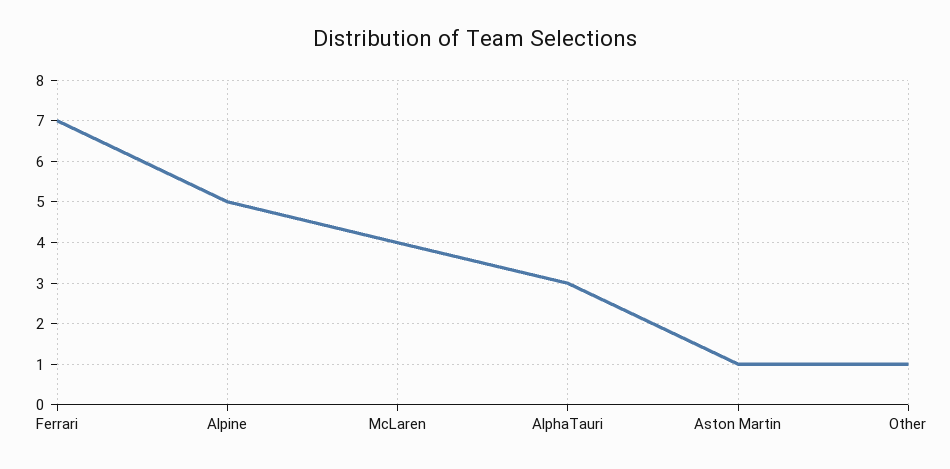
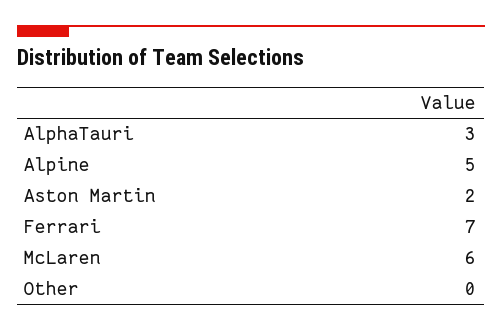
McLaren: 4 -> 6
Aston Martin: 1 -> 2
Other: 1 -> 0

